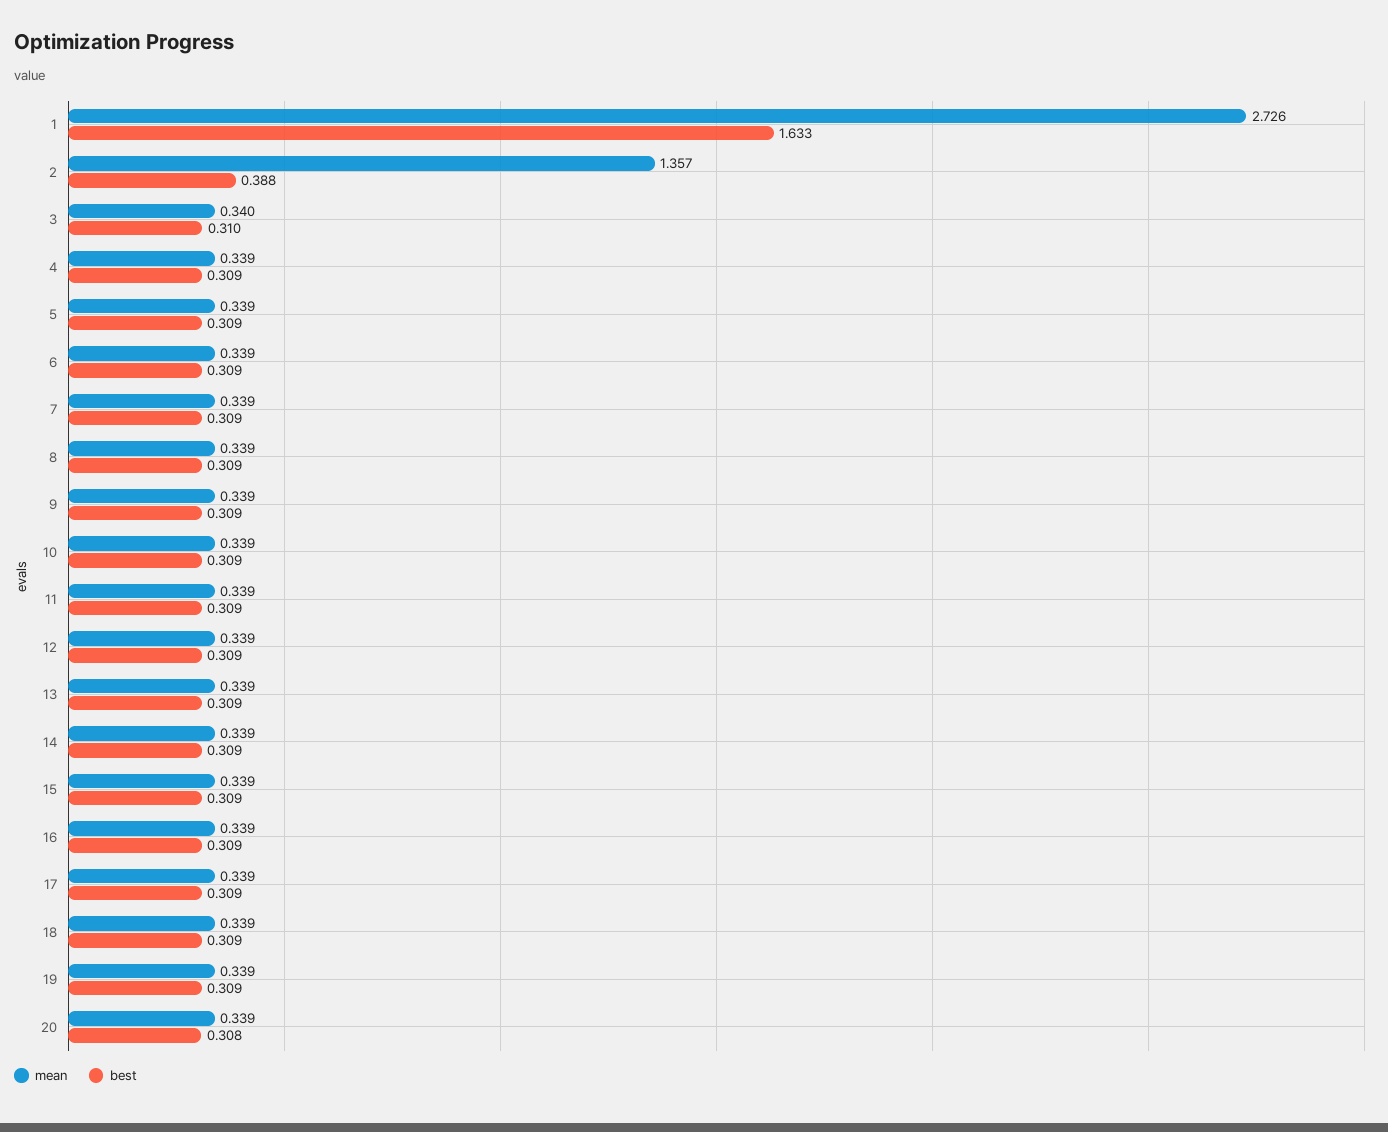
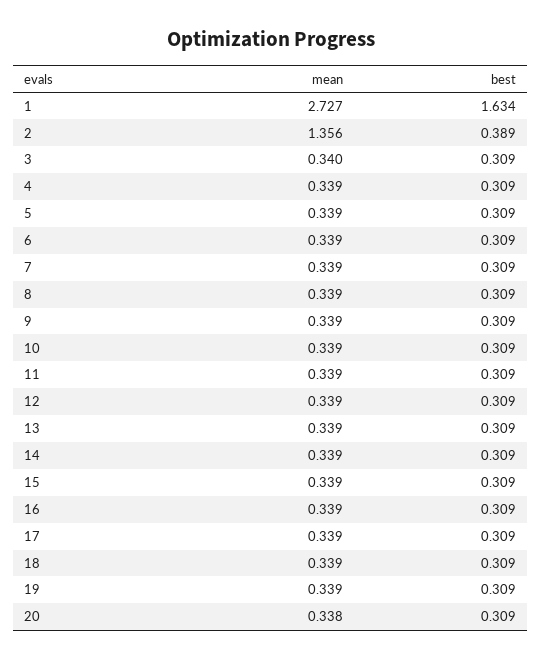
mean, 1: 2.726 -> 2.727
best, 1: 1.633 -> 1.634
mean, 2: 1.357 -> 1.356
best, 2: 0.388 -> 0.389
best, 3: 0.31 -> 0.309
mean, 20: 0.339 -> 0.338
best, 20: 0.308 -> 0.309

